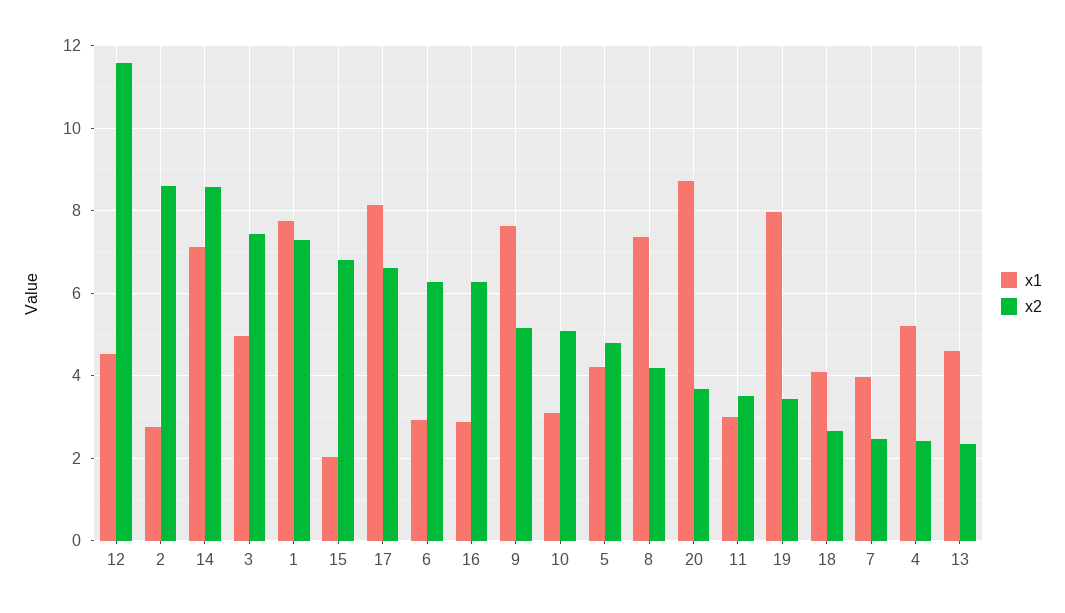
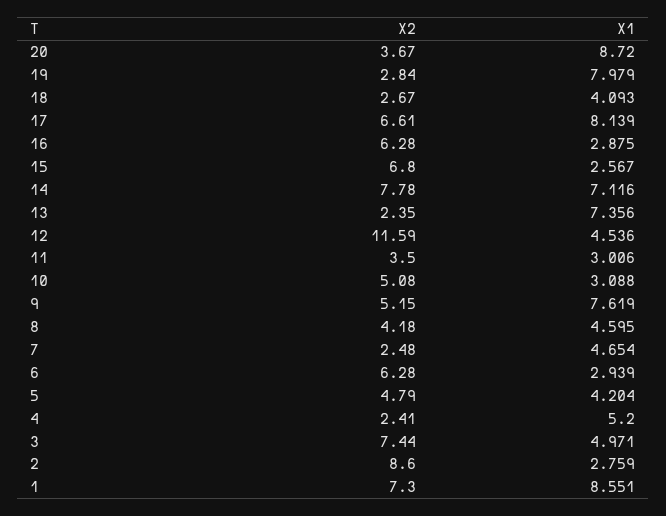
x2, 14: 8.6 -> 7.78
x1, 1: 7.8 -> 8.551
x1, 15: 2 -> 2.567
x1, 8: 7.4 -> 4.595
x2, 19: 3.4 -> 2.84
x1, 7: 4 -> 4.654
x1, 13: 4.6 -> 7.356

